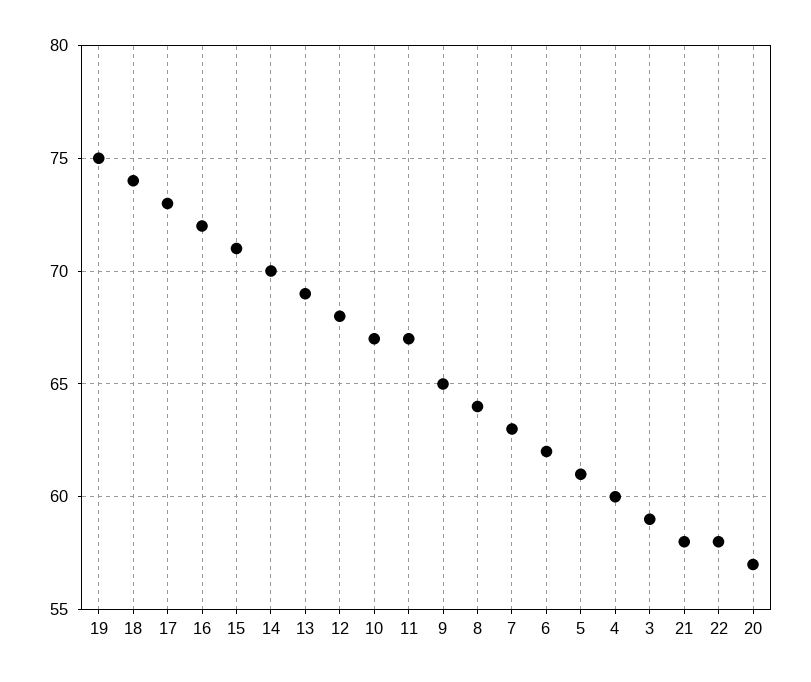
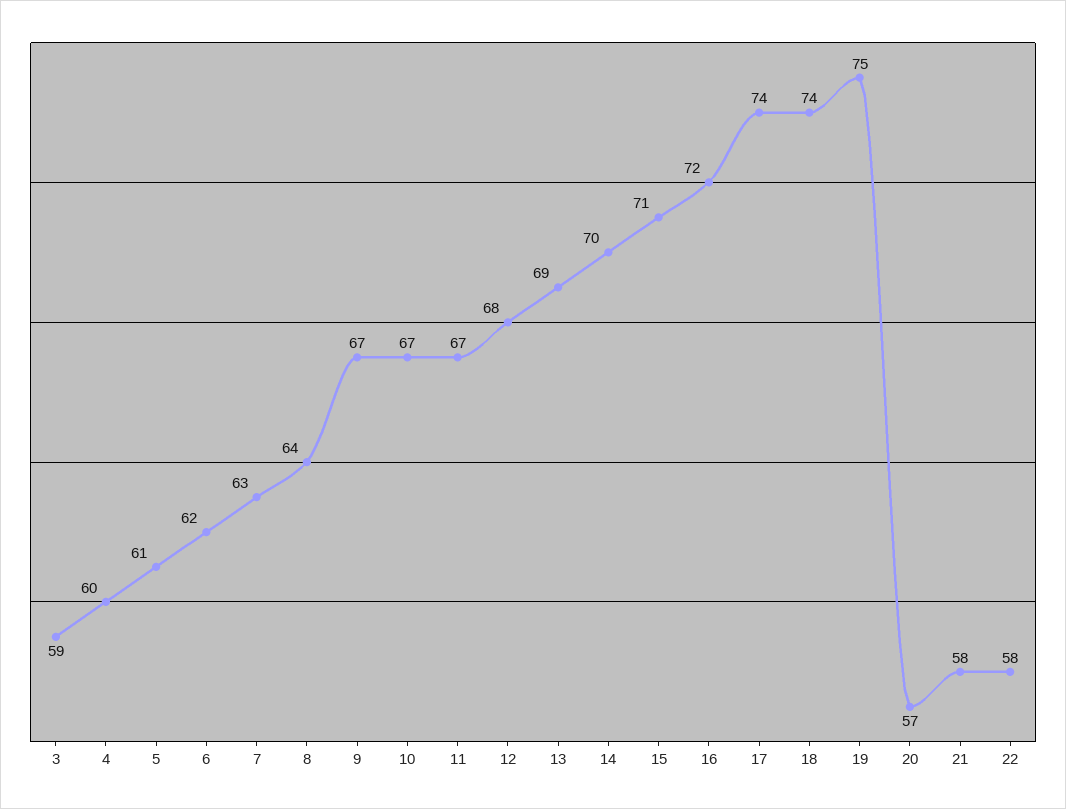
17: 73 -> 74
9: 65 -> 67

